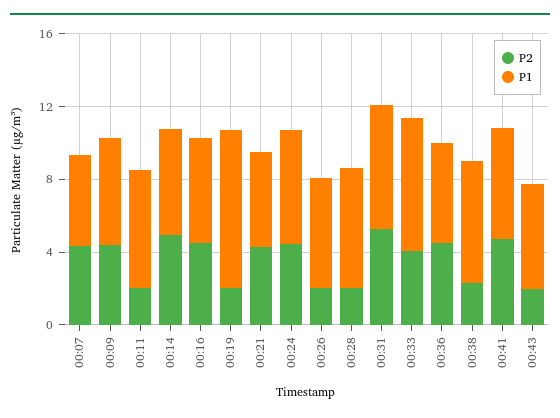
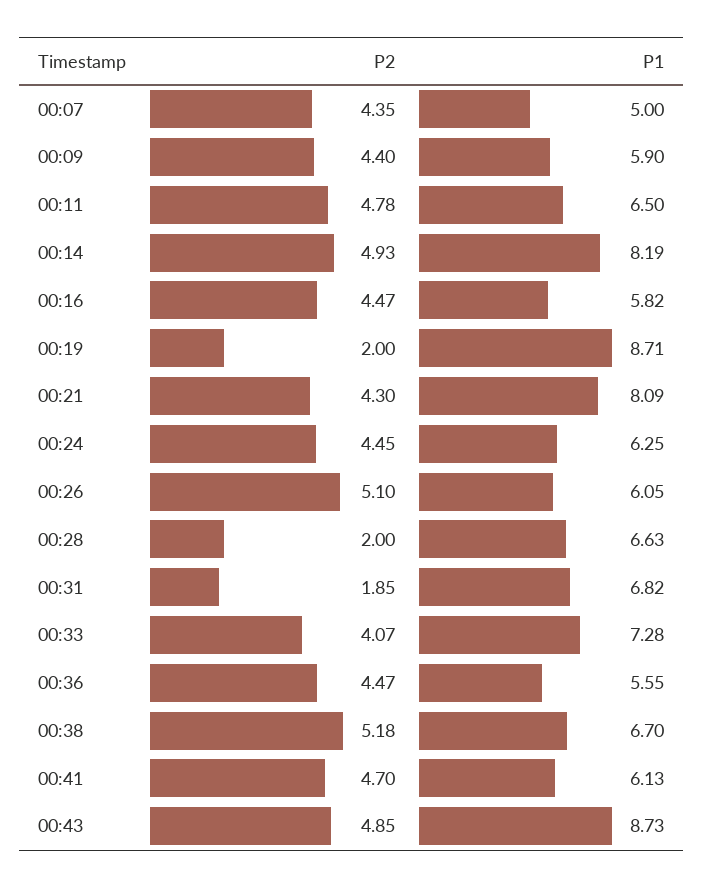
P2, 00:11: 2 -> 4.78
P1, 00:14: 6 -> 8.19
P1, 00:21: 5 -> 8.09
P2, 00:26: 2 -> 5.1
P2, 00:31: 5 -> 1.85
P2, 00:38: 2 -> 5.18
P2, 00:43: 2 -> 4.85
P1, 00:43: 6 -> 8.73

